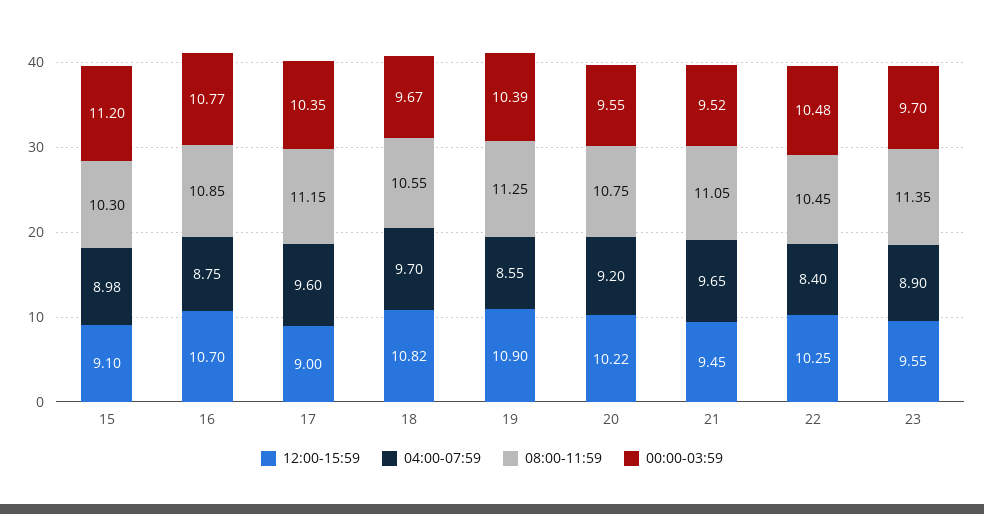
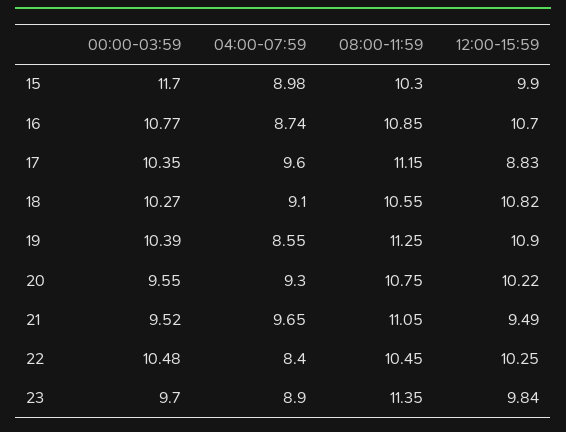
12:00-15:59, 15: 9.1 -> 9.9
00:00-03:59, 15: 11.2 -> 11.7
04:00-07:59, 16: 8.75 -> 8.74
12:00-15:59, 17: 9 -> 8.83
04:00-07:59, 18: 9.7 -> 9.1
00:00-03:59, 18: 9.67 -> 10.27
04:00-07:59, 20: 9.2 -> 9.3
12:00-15:59, 21: 9.45 -> 9.49
12:00-15:59, 23: 9.55 -> 9.84

